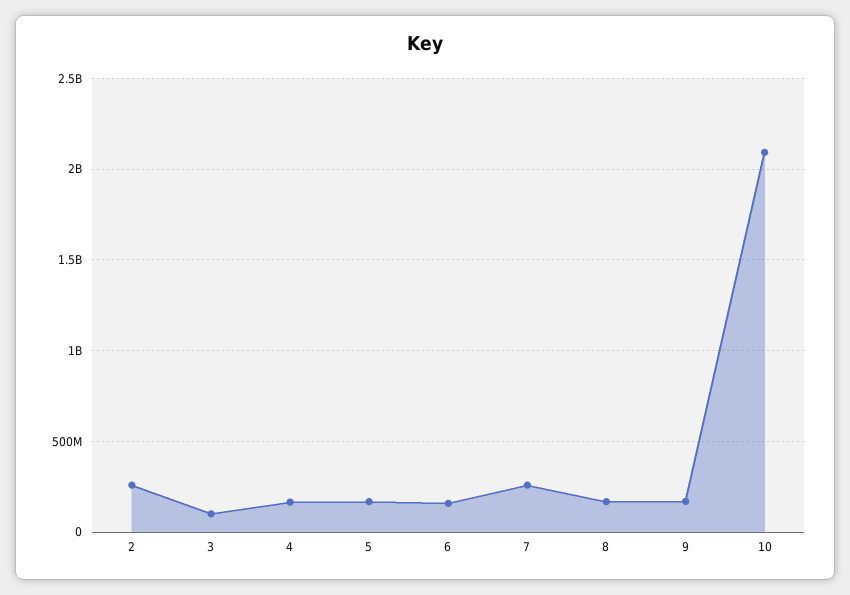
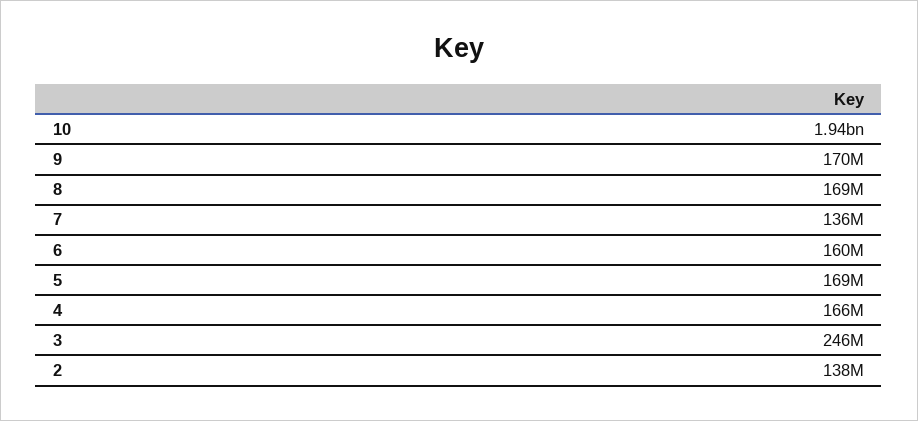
2: 250000000 -> 138000000
3: 100000000 -> 246000000
7: 250000000 -> 136000000
10: 2100000000 -> 1940000000

